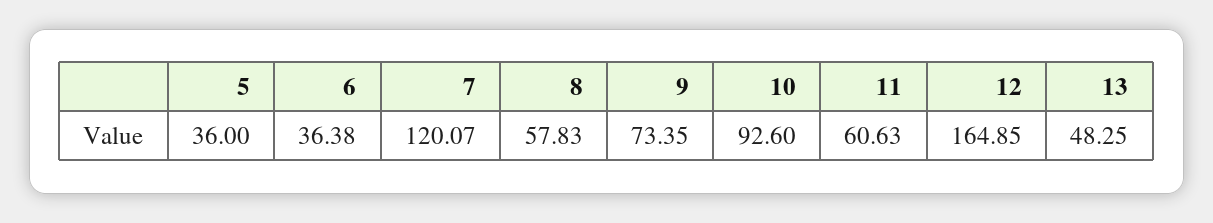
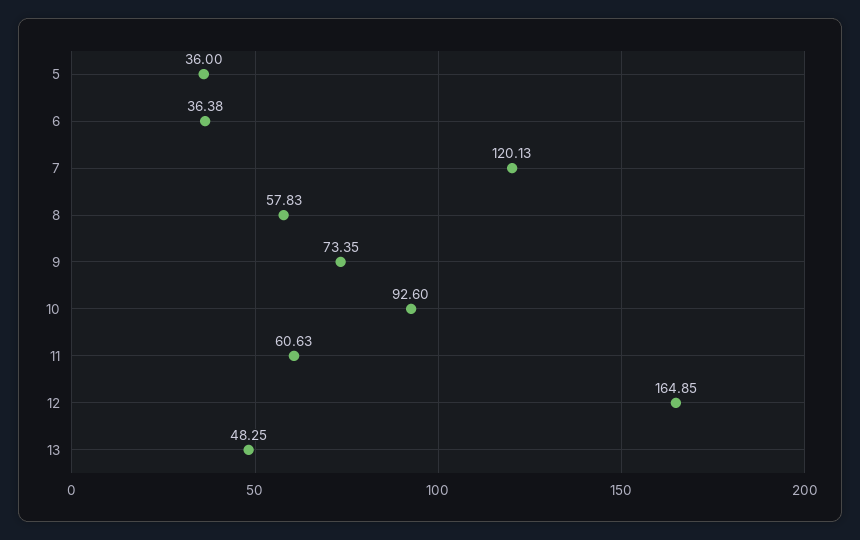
7: 120.07 -> 120.13

